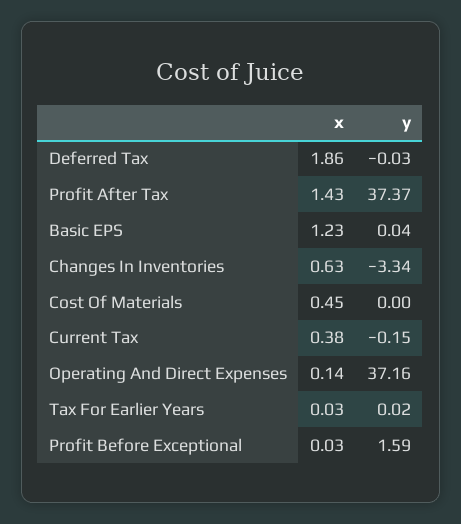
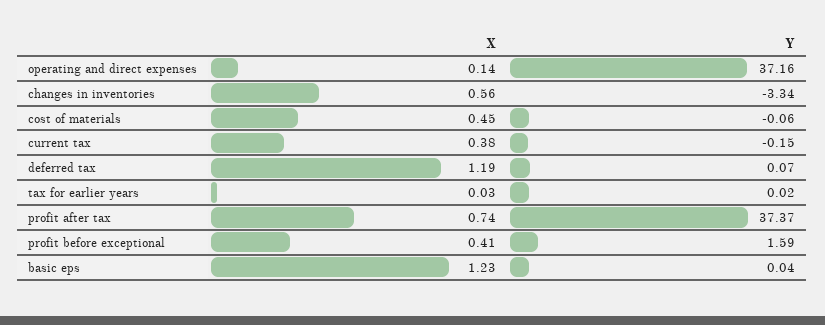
x, Deferred Tax: 1.86 -> 1.19
y, Deferred Tax: -0.03 -> 0.07
x, Profit After Tax: 1.43 -> 0.74
x, Changes In Inventories: 0.63 -> 0.56
y, Cost Of Materials: 0 -> -0.06
x, Profit Before Exceptional: 0.03 -> 0.41

